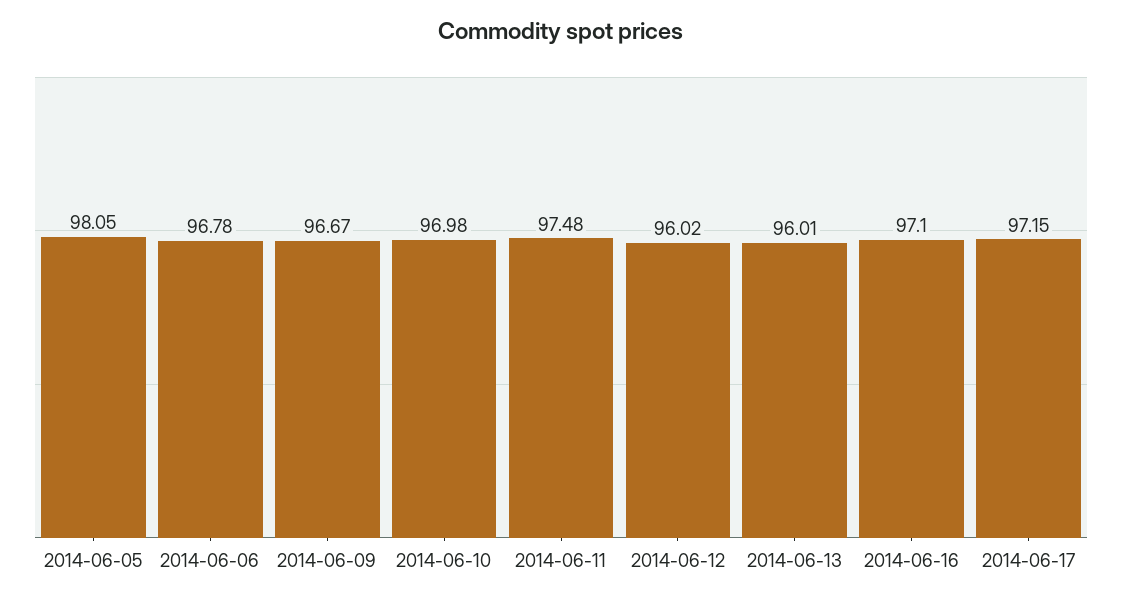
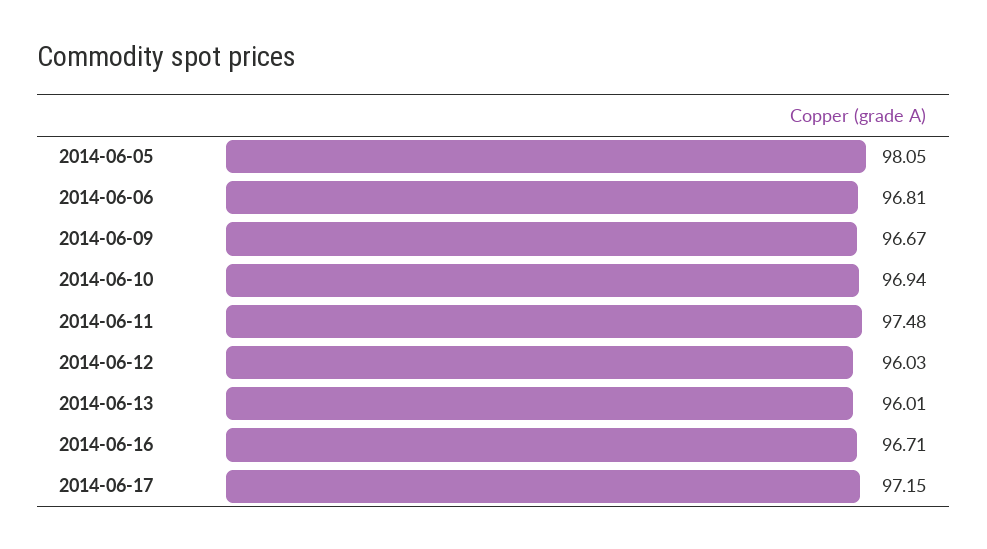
2014-06-06: 96.78 -> 96.81
2014-06-10: 96.98 -> 96.94
2014-06-12: 96.02 -> 96.03
2014-06-16: 97.1 -> 96.71

